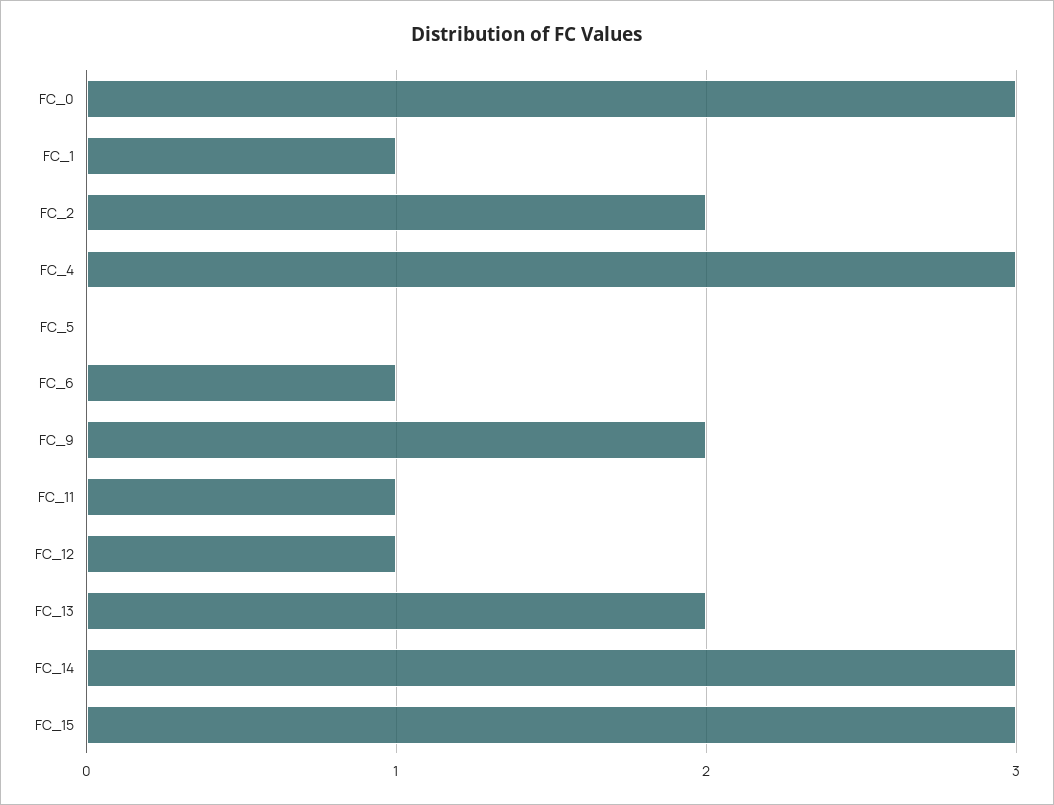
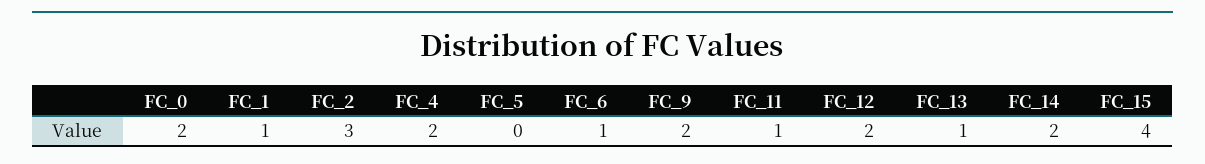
FC_0: 3 -> 2
FC_2: 2 -> 3
FC_4: 3 -> 2
FC_12: 1 -> 2
FC_13: 2 -> 1
FC_14: 3 -> 2
FC_15: 3 -> 4

